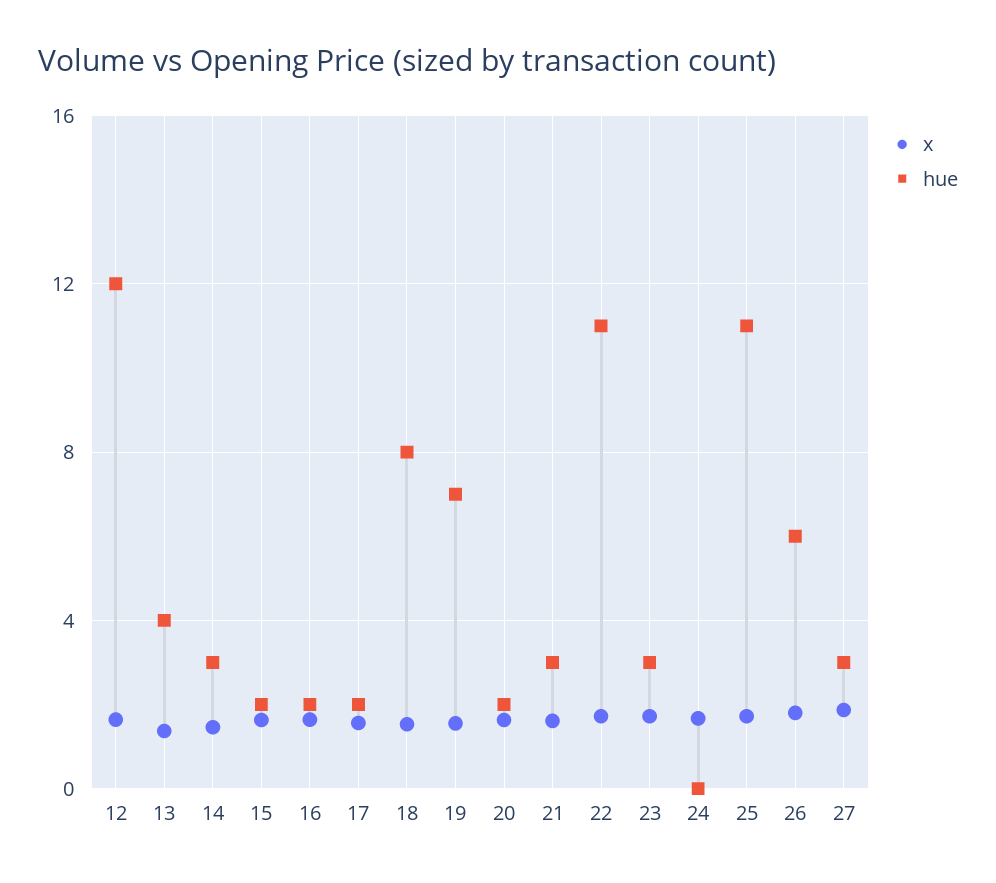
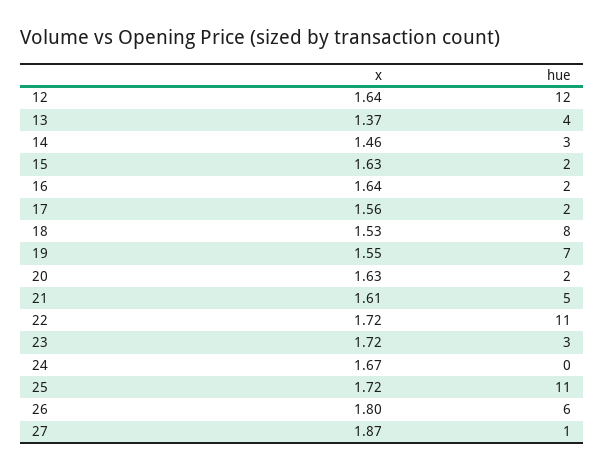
hue, 21: 3 -> 5
hue, 27: 3 -> 1

